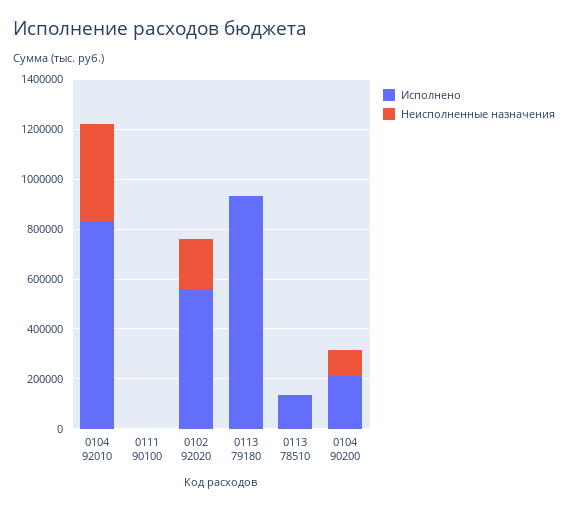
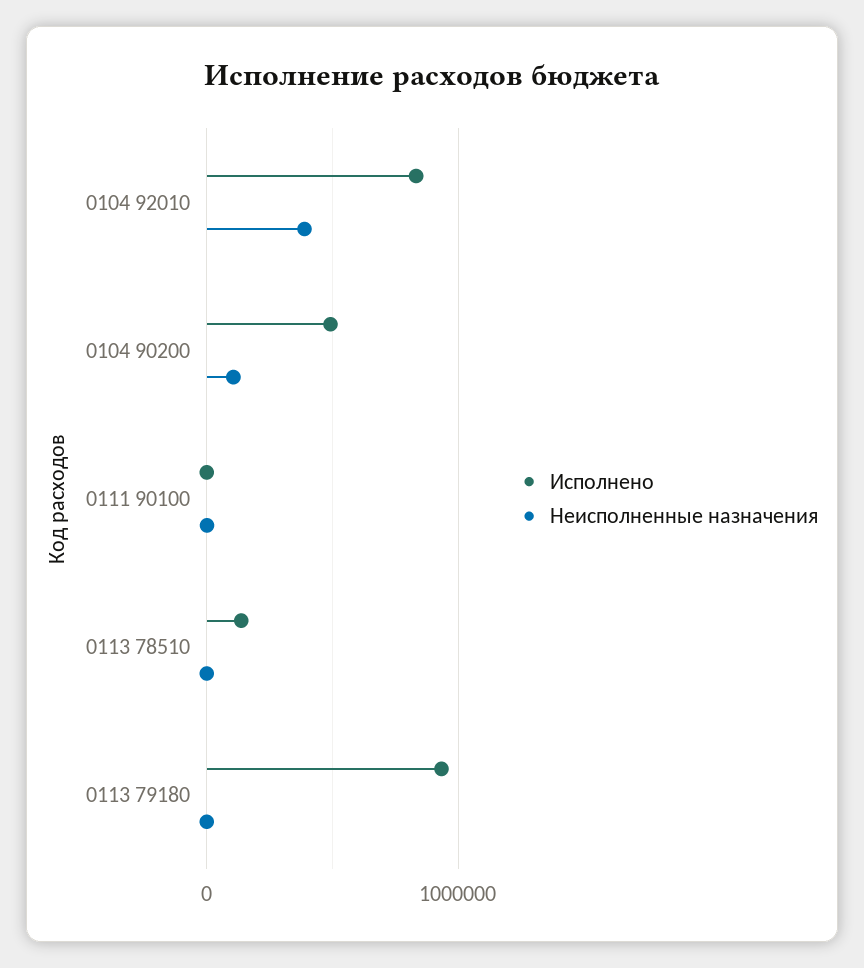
Исполнено, 0102 92020: 550000 -> none
Неисполненные назначения, 0102 92020: 200000 -> none
Исполнено, 0104 90200: 200000 -> 500000

